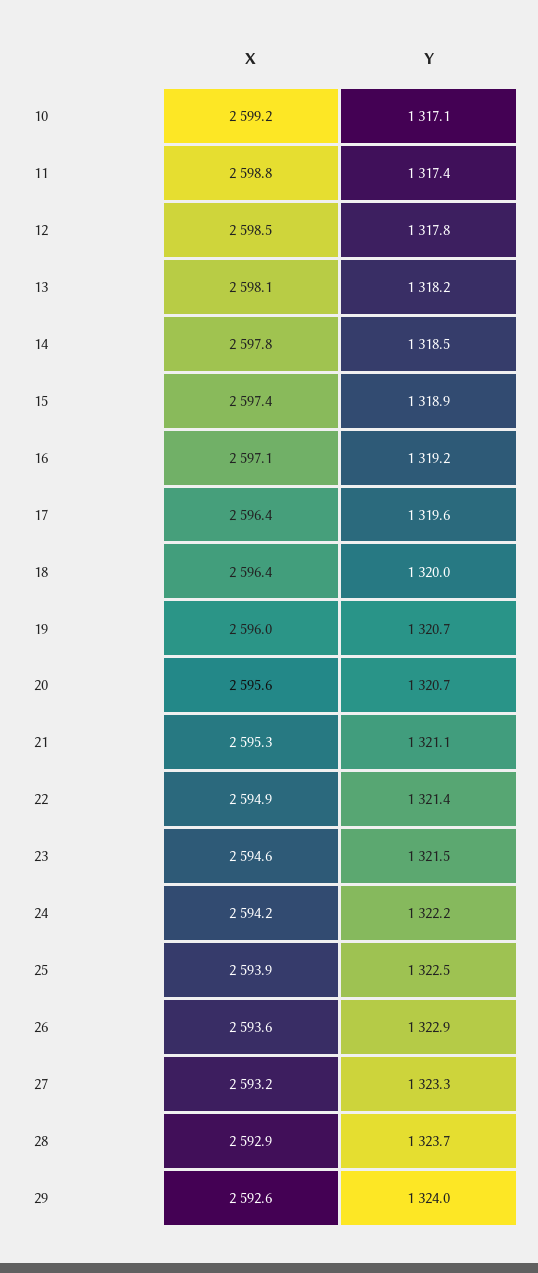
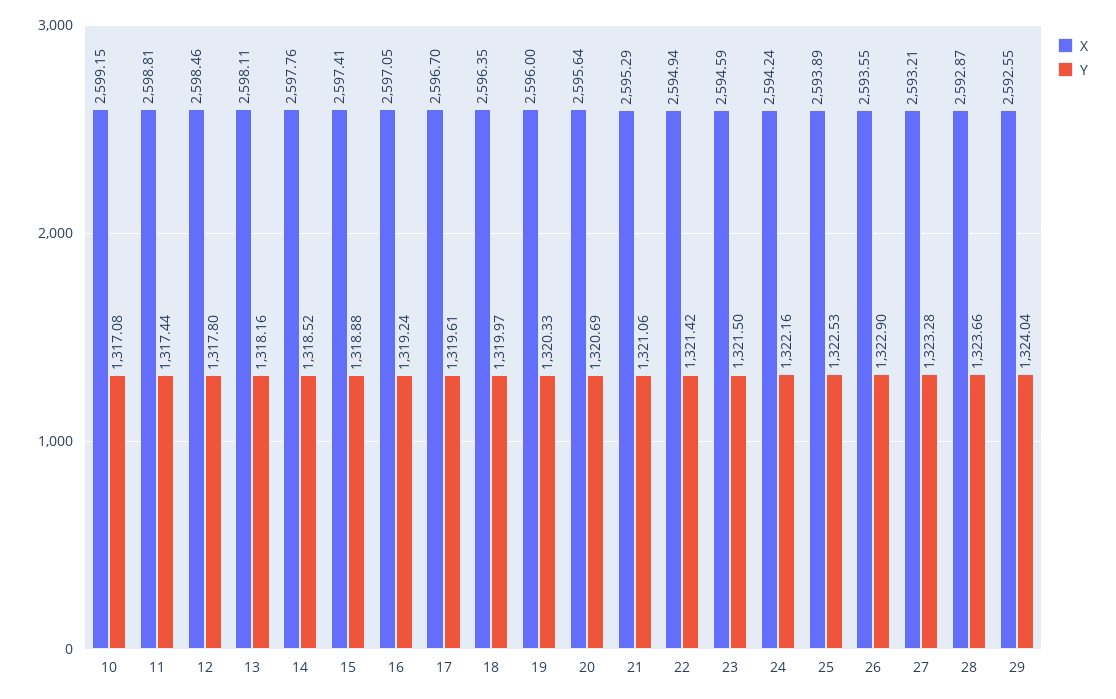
X, 17: 2596.4 -> 2596.7
Y, 19: 1320.7 -> 1320.33

